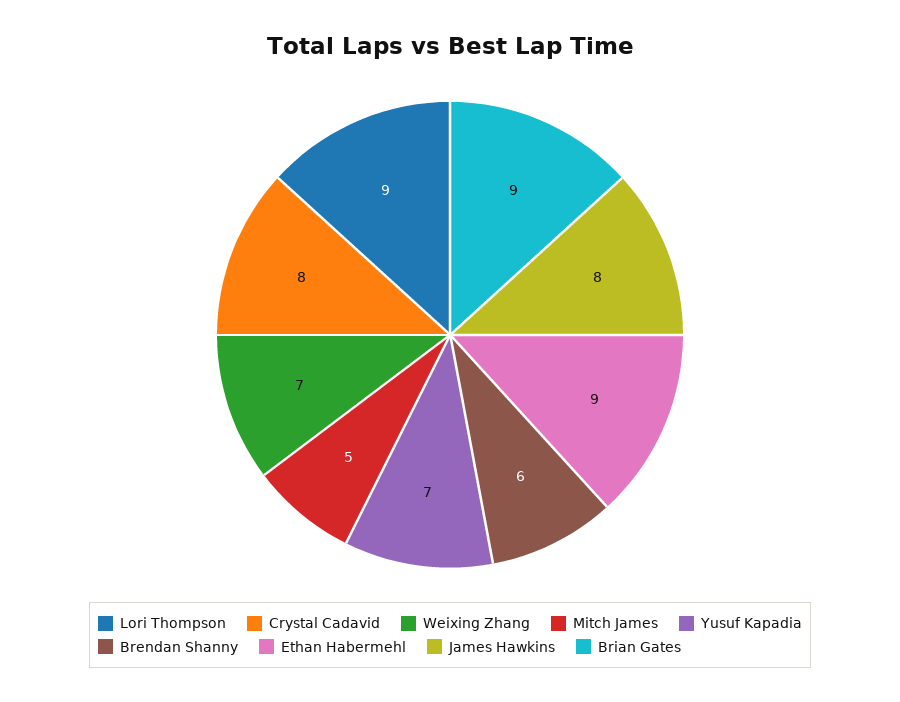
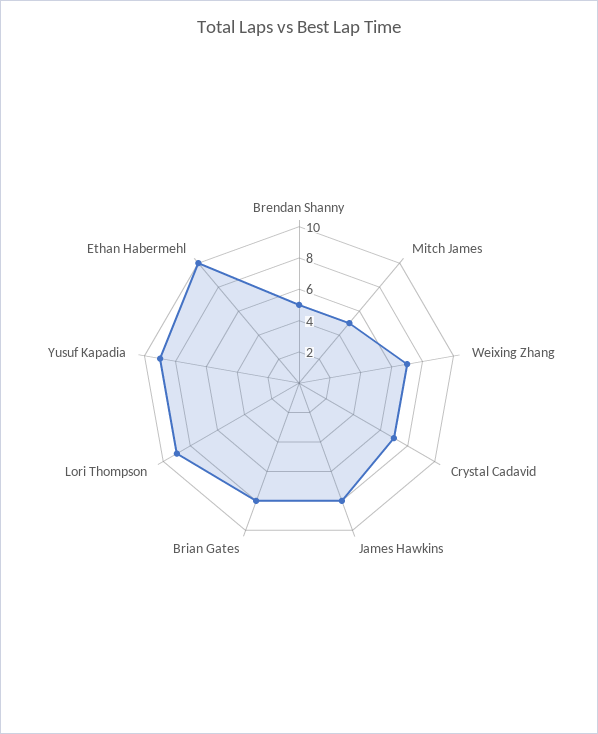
Crystal Cadavid: 8 -> 7
Yusuf Kapadia: 7 -> 9
Brendan Shanny: 6 -> 5
Ethan Habermehl: 9 -> 10
Brian Gates: 9 -> 8

